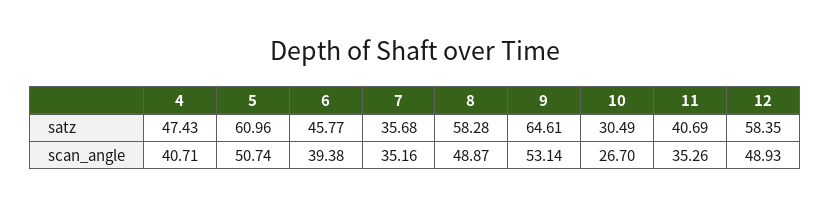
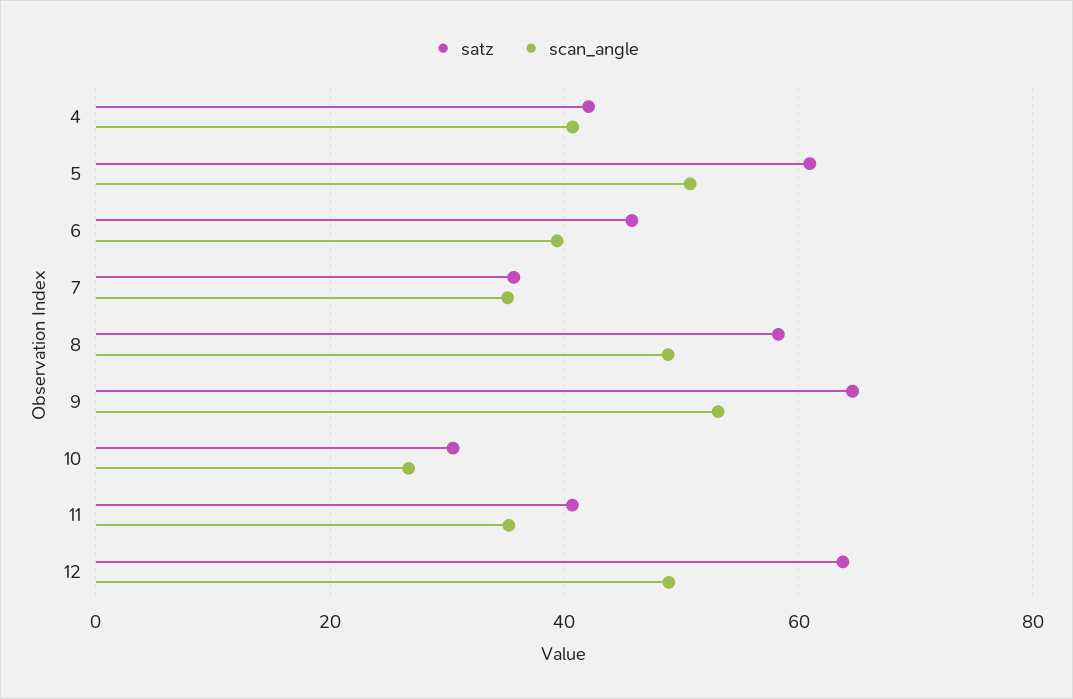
satz, 4: 47.43 -> 42
satz, 12: 58.35 -> 64

